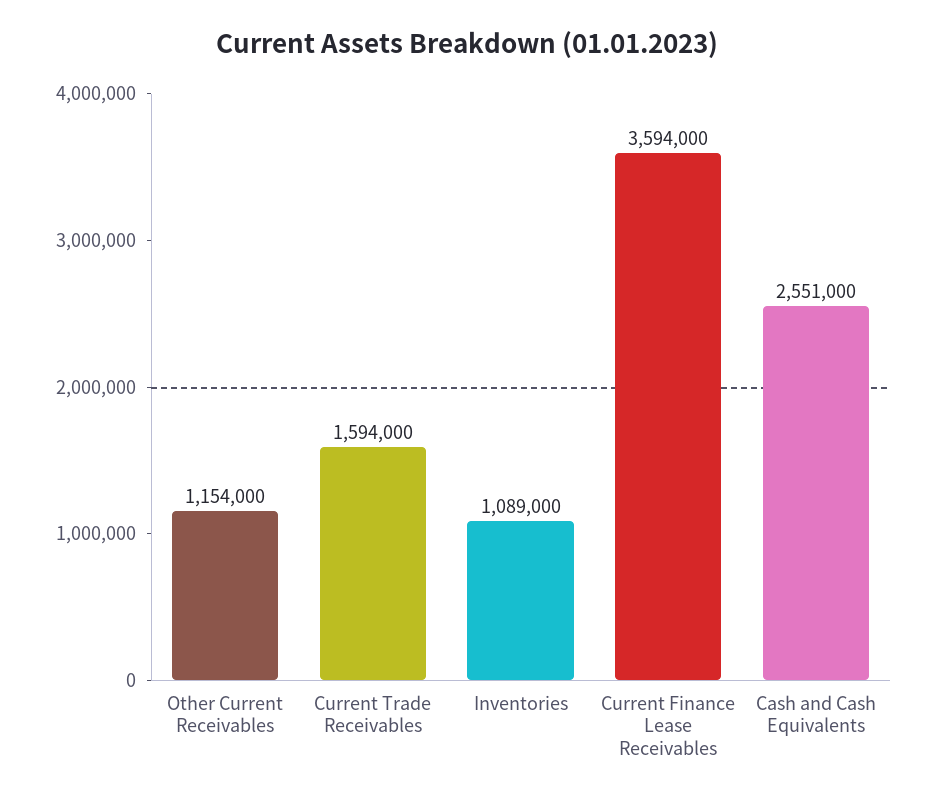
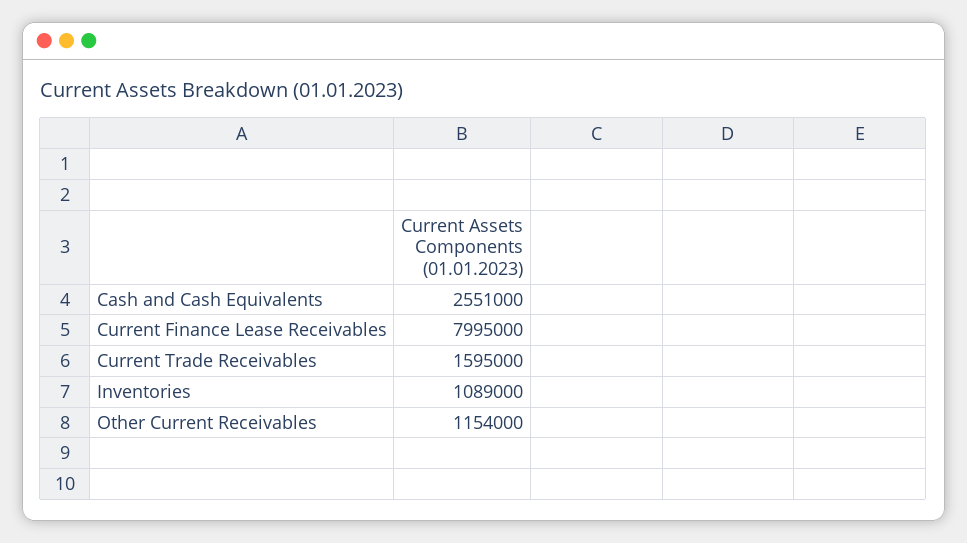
Current Trade Receivables: 1594000 -> 1595000
Current Finance Lease Receivables: 3594000 -> 7995000

